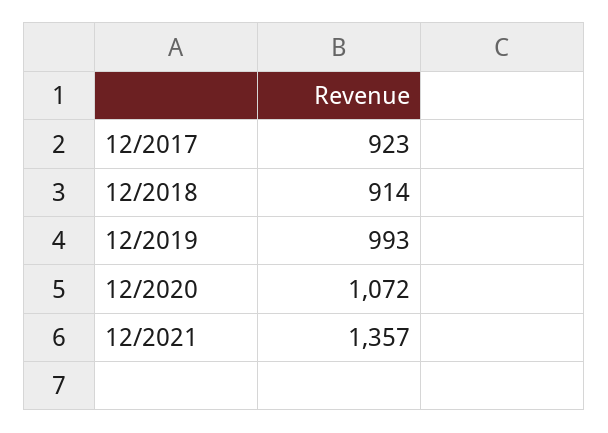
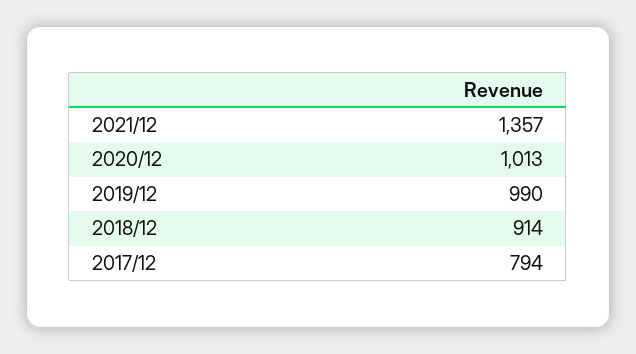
12/2017: 923 -> 794
12/2019: 993 -> 990
12/2020: 1072 -> 1013

